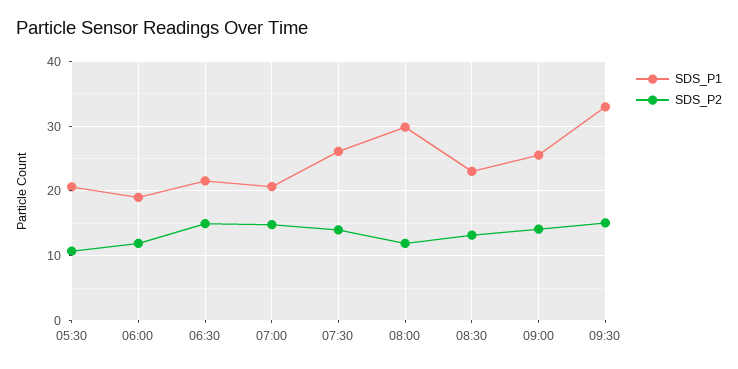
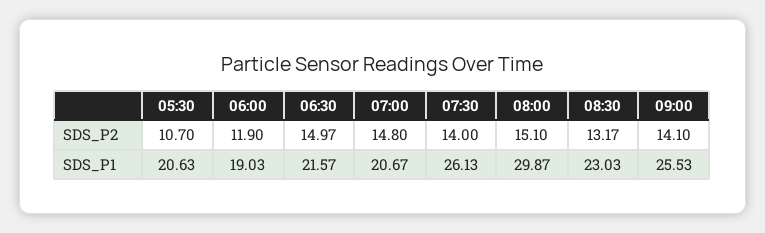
SDS_P2, 08:00: 12 -> 15.1
SDS_P1, 09:30: 33 -> none
SDS_P2, 09:30: 15 -> none

